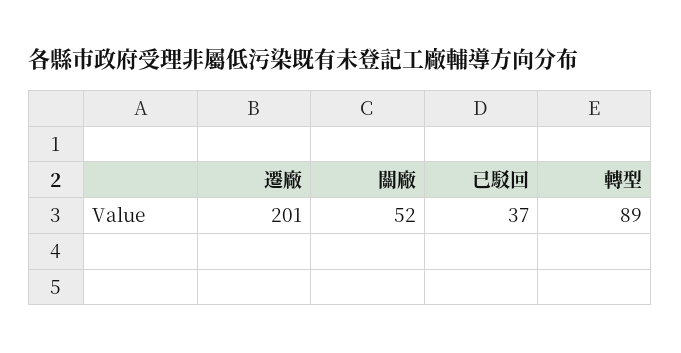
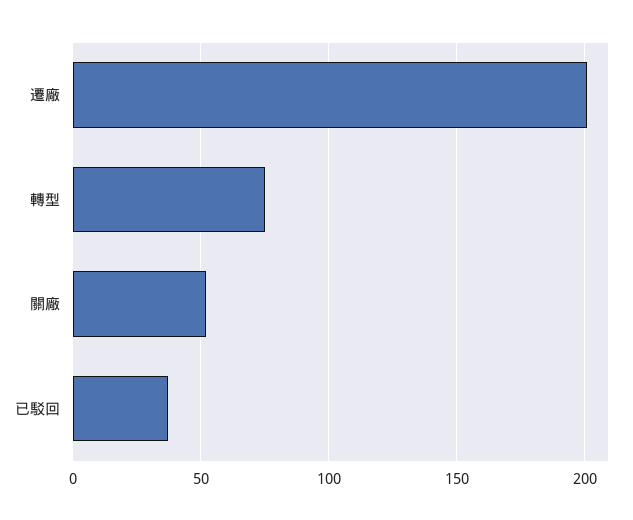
轉型: 89 -> 75

